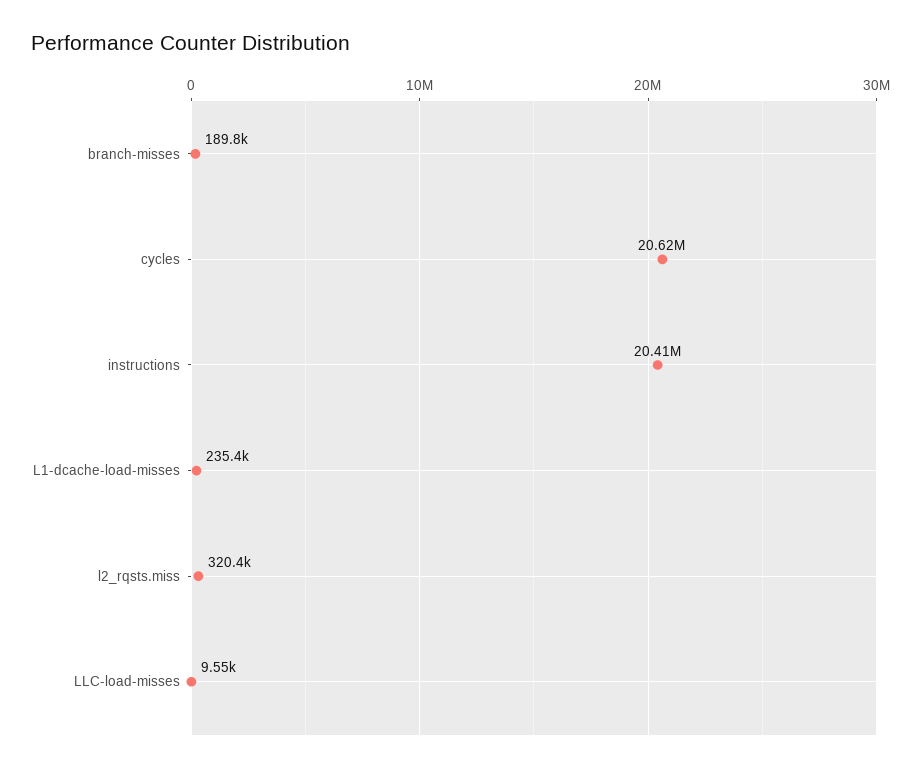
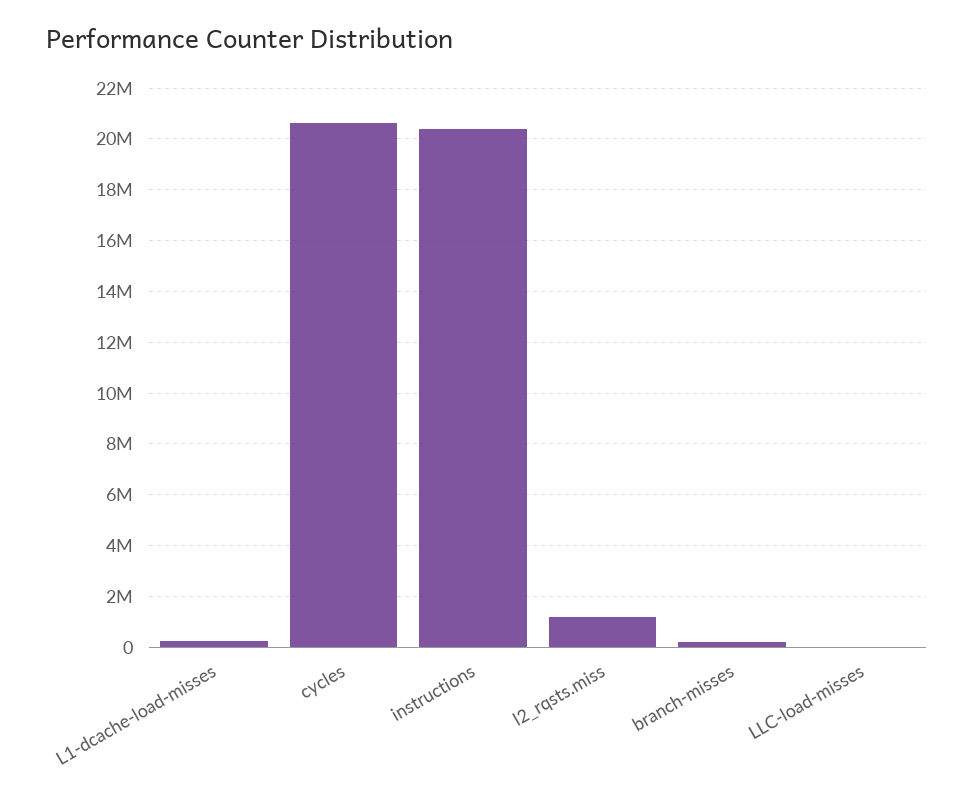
l2_rqsts.miss: 320400 -> 1250000

